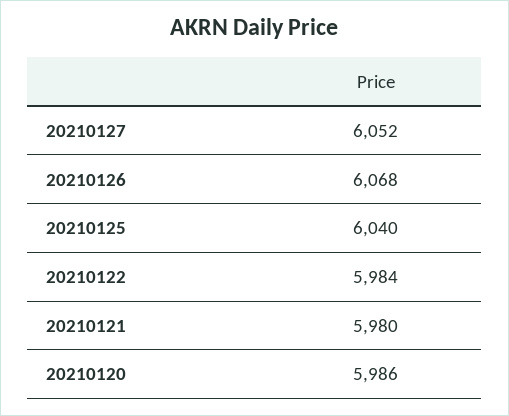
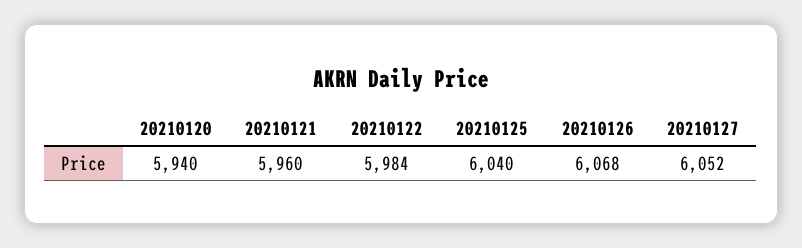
20210121: 5980 -> 5960
20210120: 5986 -> 5940

